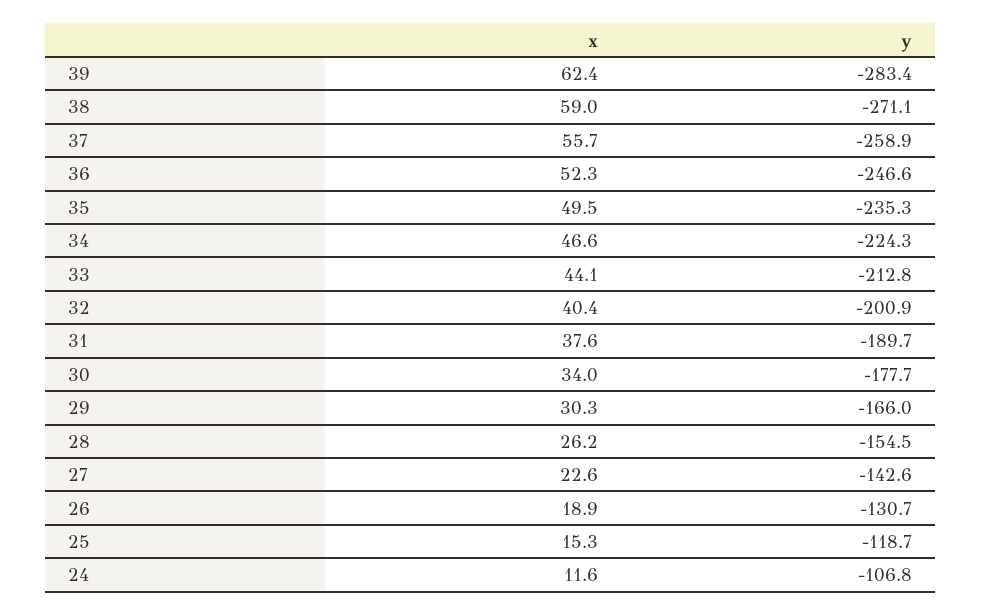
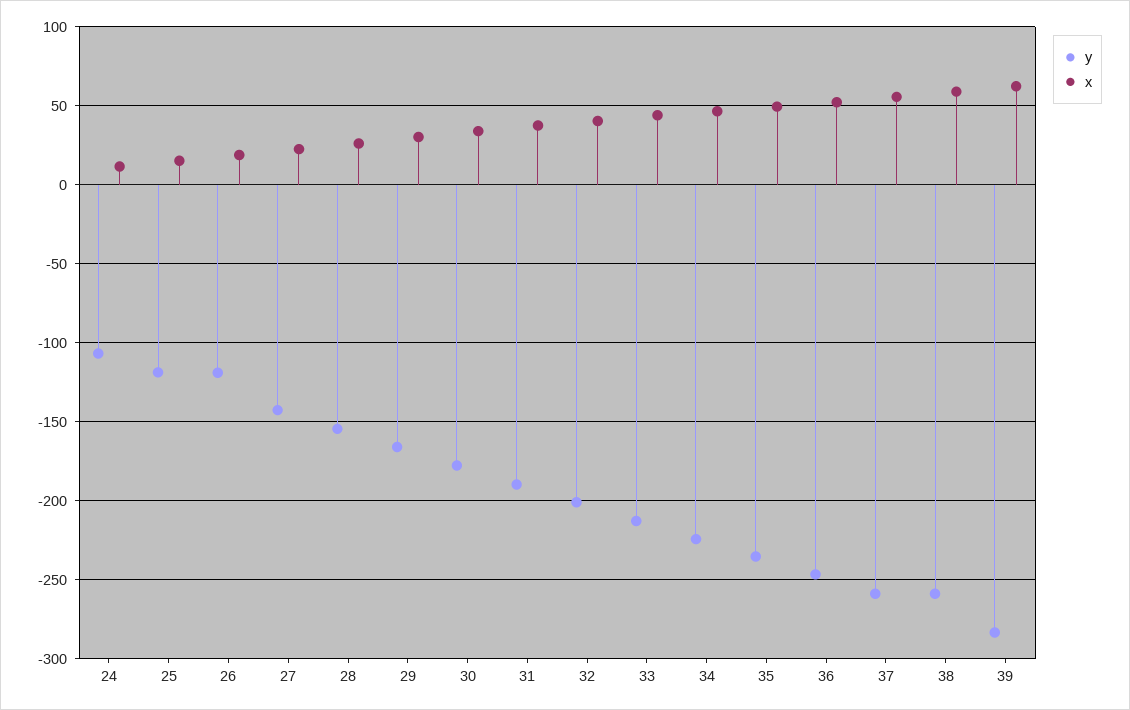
y, 38: -271.1 -> -260
y, 26: -130.7 -> -120

